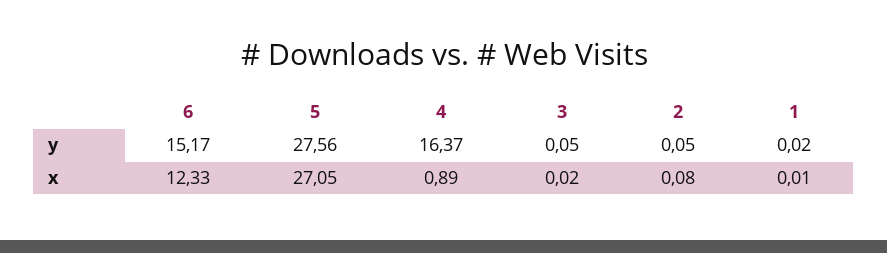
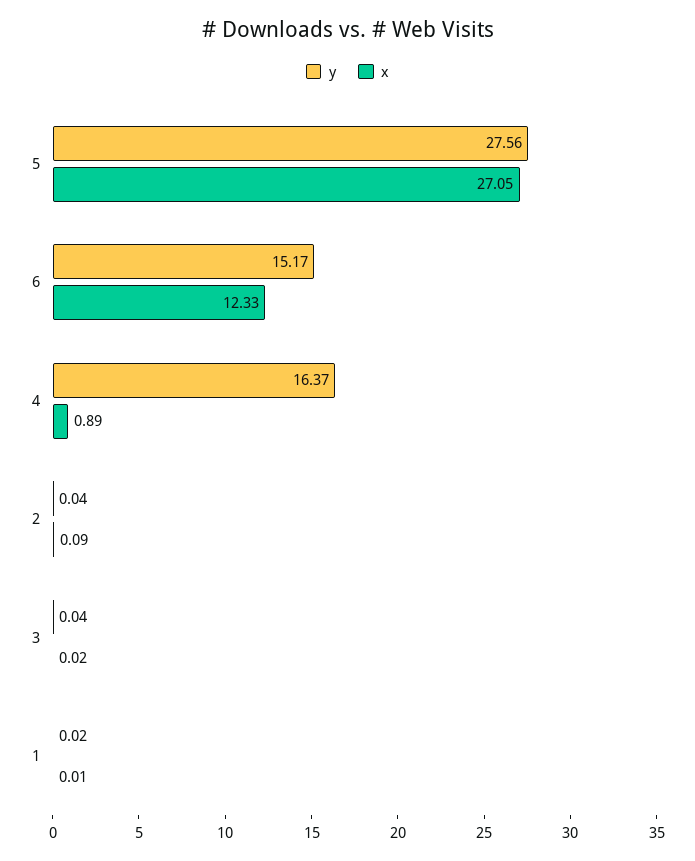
y, 3: 0.05 -> 0.04
y, 2: 0.05 -> 0.04
x, 2: 0.08 -> 0.09

